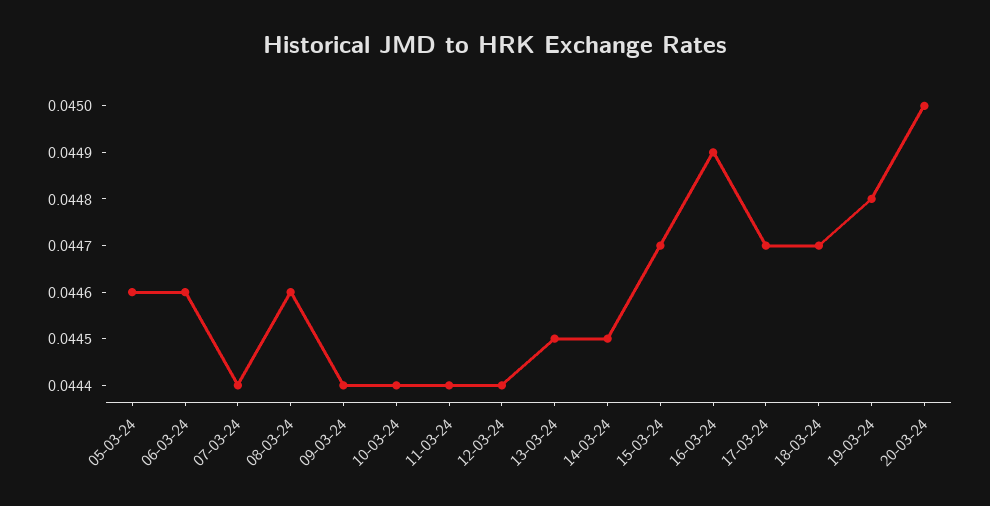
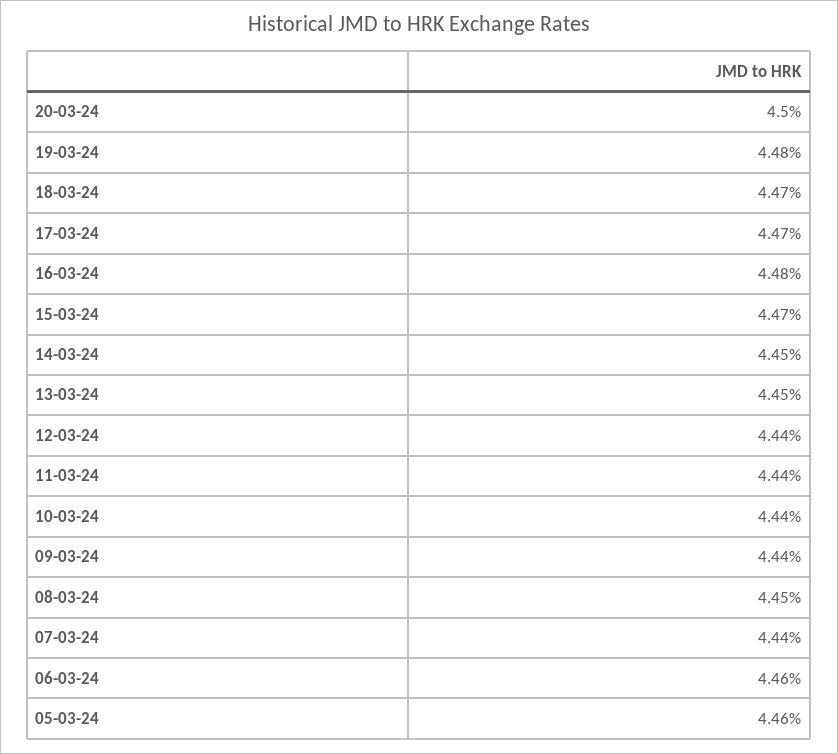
08-03-24: 0.0446 -> 0.0445
16-03-24: 0.0449 -> 0.0448

